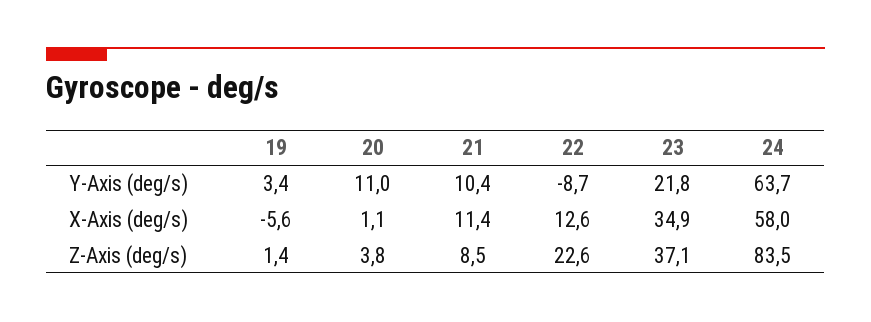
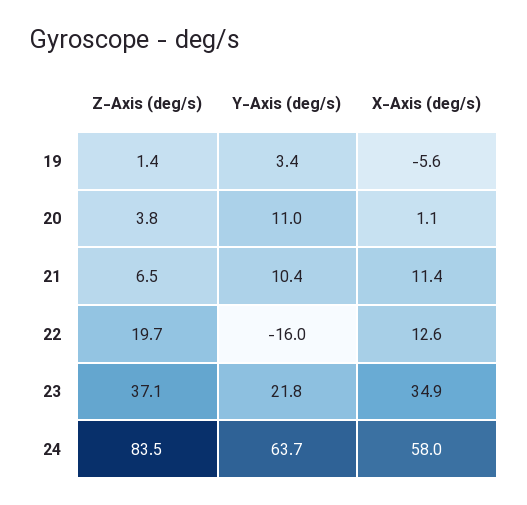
22, Y-Axis (deg/s): -8.7 -> -16
21, Z-Axis (deg/s): 8.5 -> 6.5
22, Z-Axis (deg/s): 22.6 -> 19.7

